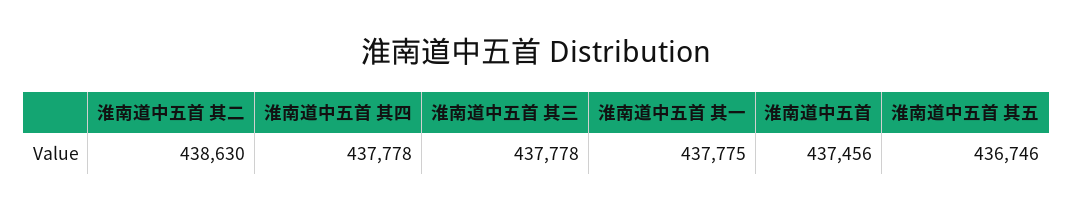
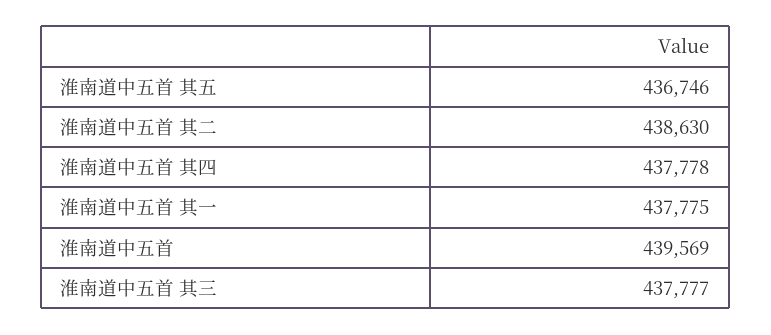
淮南道中五首 其三: 437778 -> 437777
淮南道中五首: 437456 -> 439569

